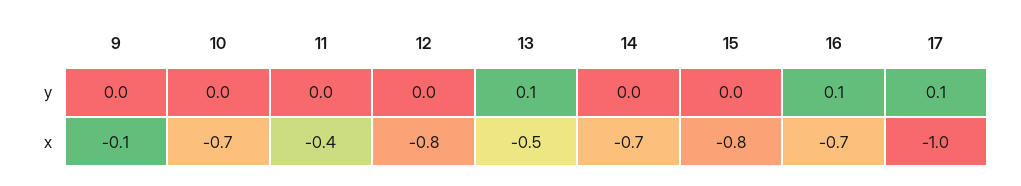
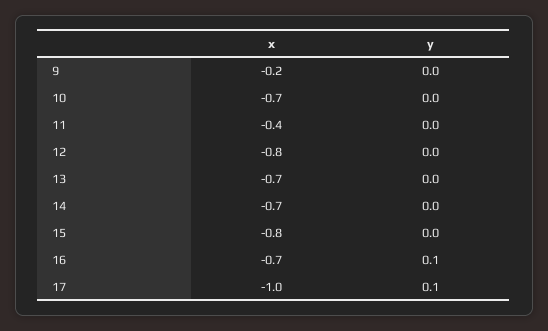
13, y: 0.1 -> 0
9, x: -0.1 -> -0.2
13, x: -0.5 -> -0.7

